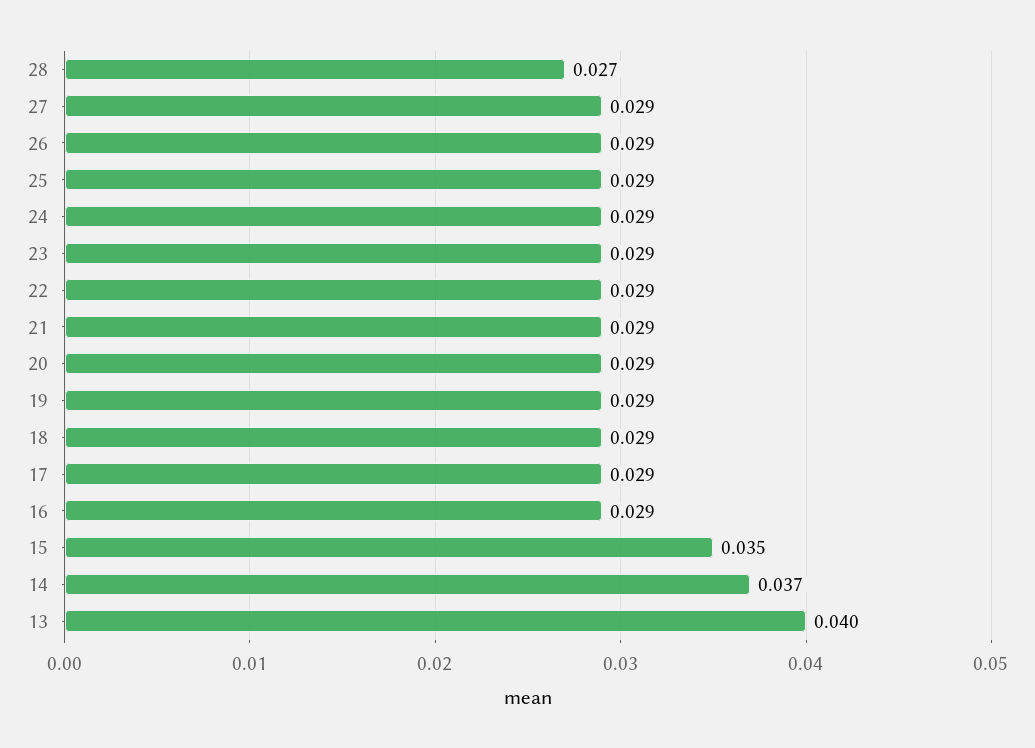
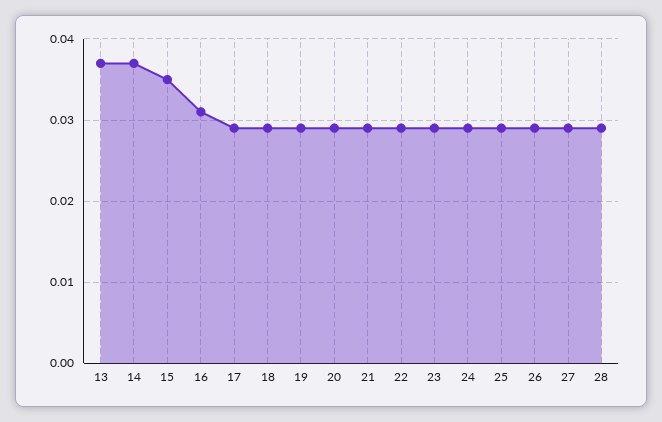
28: 0.027 -> 0.029
16: 0.029 -> 0.031
13: 0.04 -> 0.037

